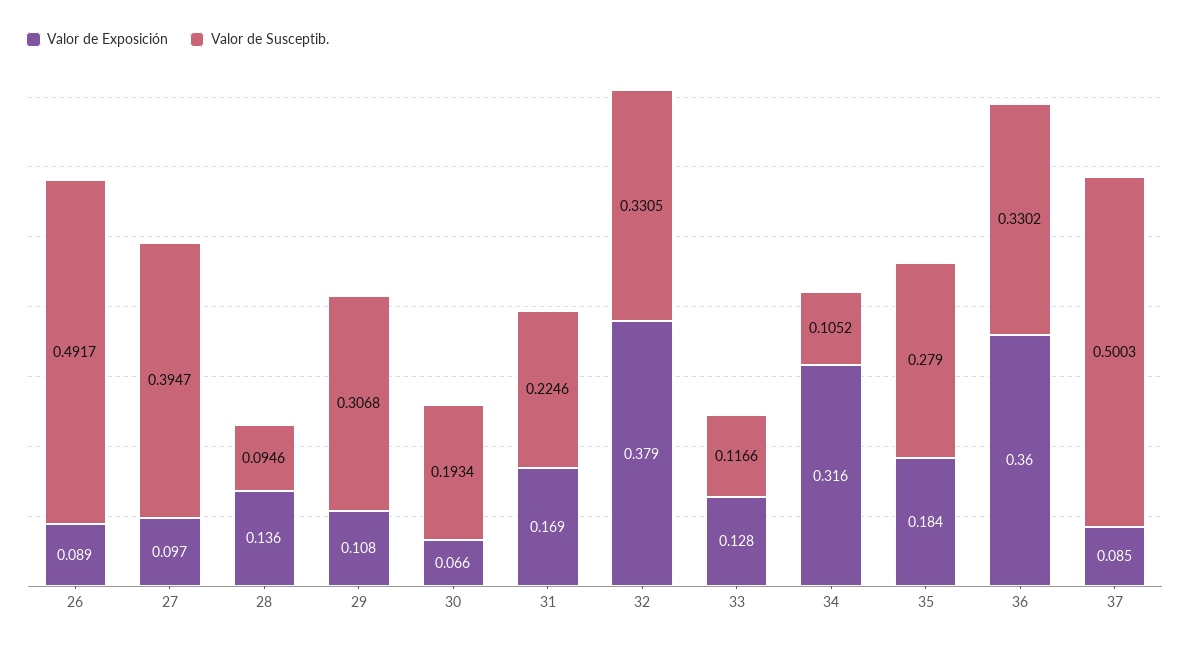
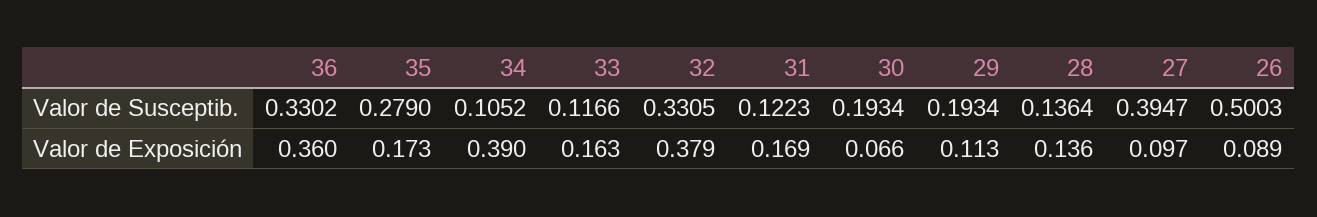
Valor de Susceptib., 26: 0.4917 -> 0.5003
Valor de Susceptib., 28: 0.0946 -> 0.1364
Valor de Exposición, 29: 0.108 -> 0.113
Valor de Susceptib., 29: 0.3068 -> 0.1934
Valor de Susceptib., 31: 0.2246 -> 0.1223
Valor de Exposición, 33: 0.128 -> 0.163
Valor de Exposición, 34: 0.316 -> 0.39
Valor de Exposición, 35: 0.184 -> 0.173
Valor de Exposición, 37: 0.085 -> none
Valor de Susceptib., 37: 0.5003 -> none

